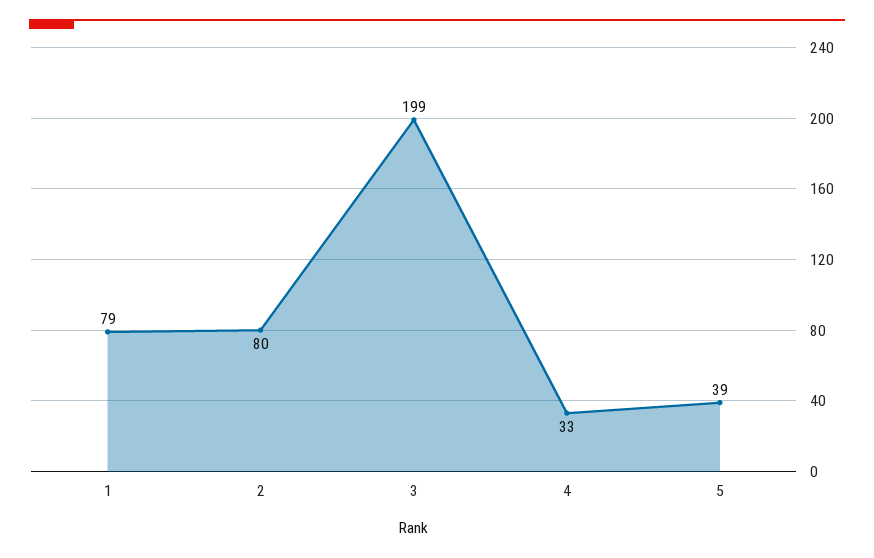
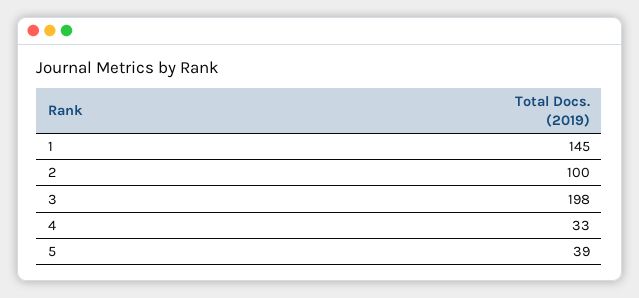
1: 79 -> 145
2: 80 -> 100
3: 199 -> 198

